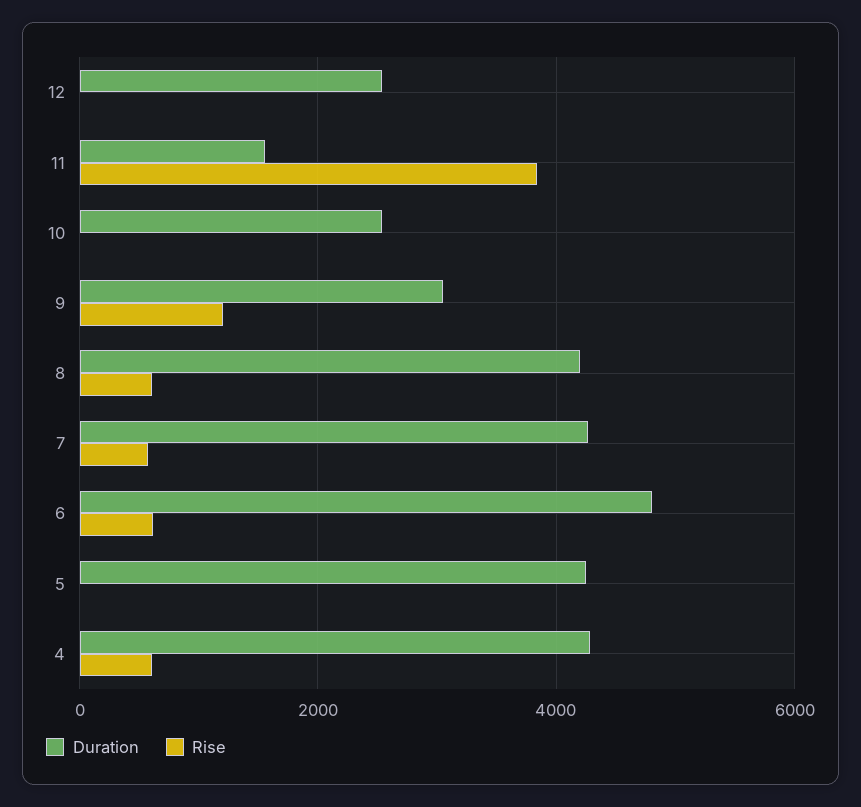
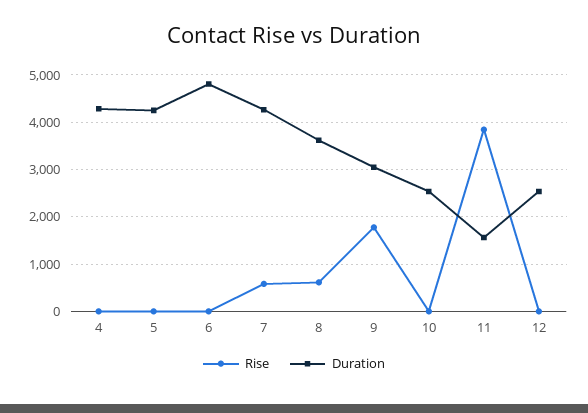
Rise, 9: 1200 -> 1800
Duration, 8: 4200 -> 3600
Rise, 6: 600 -> 0
Rise, 4: 600 -> 0

